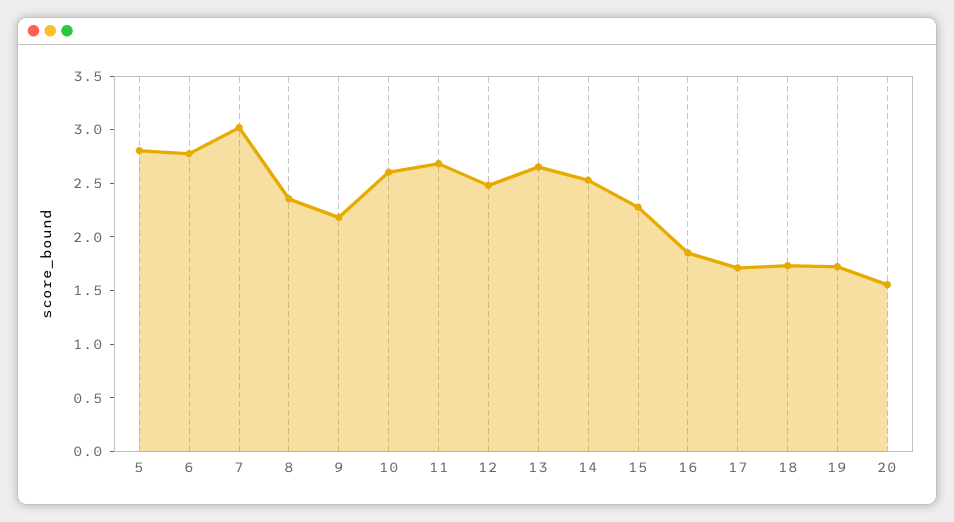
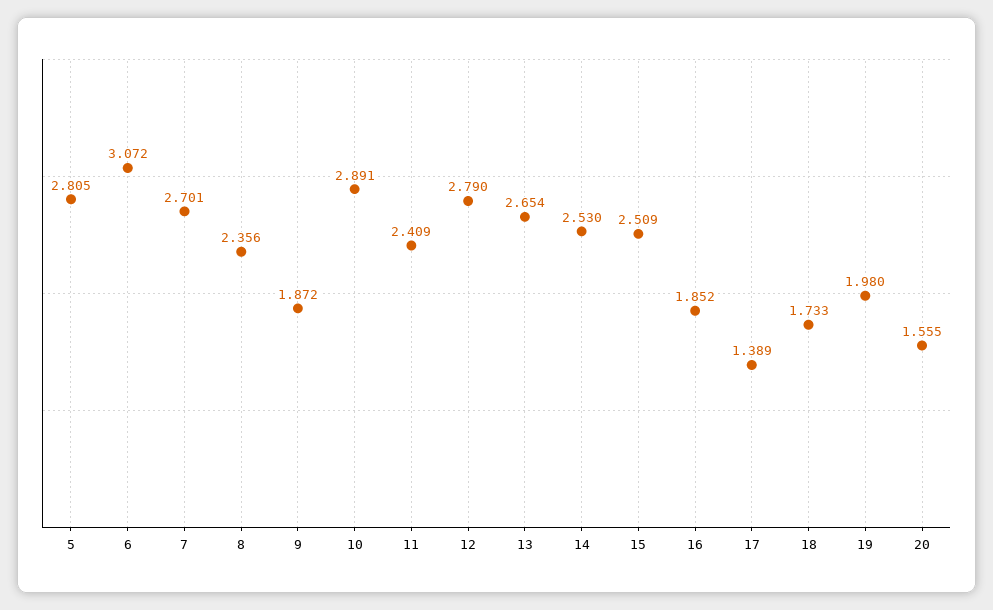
6: 2.8 -> 3.072
7: 3 -> 2.701
9: 2.2 -> 1.872
10: 2.6 -> 2.891
11: 2.7 -> 2.409
12: 2.5 -> 2.79
15: 2.3 -> 2.509
17: 1.7 -> 1.389
19: 1.7 -> 1.98

